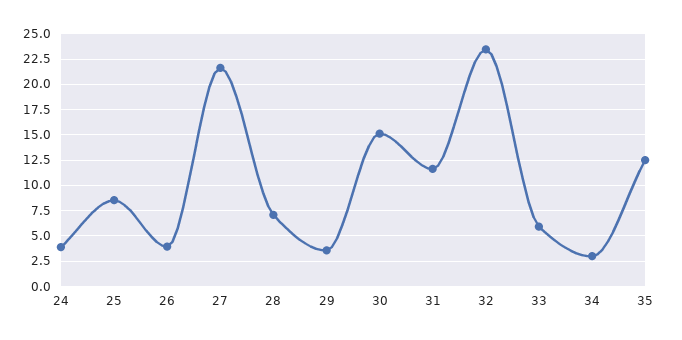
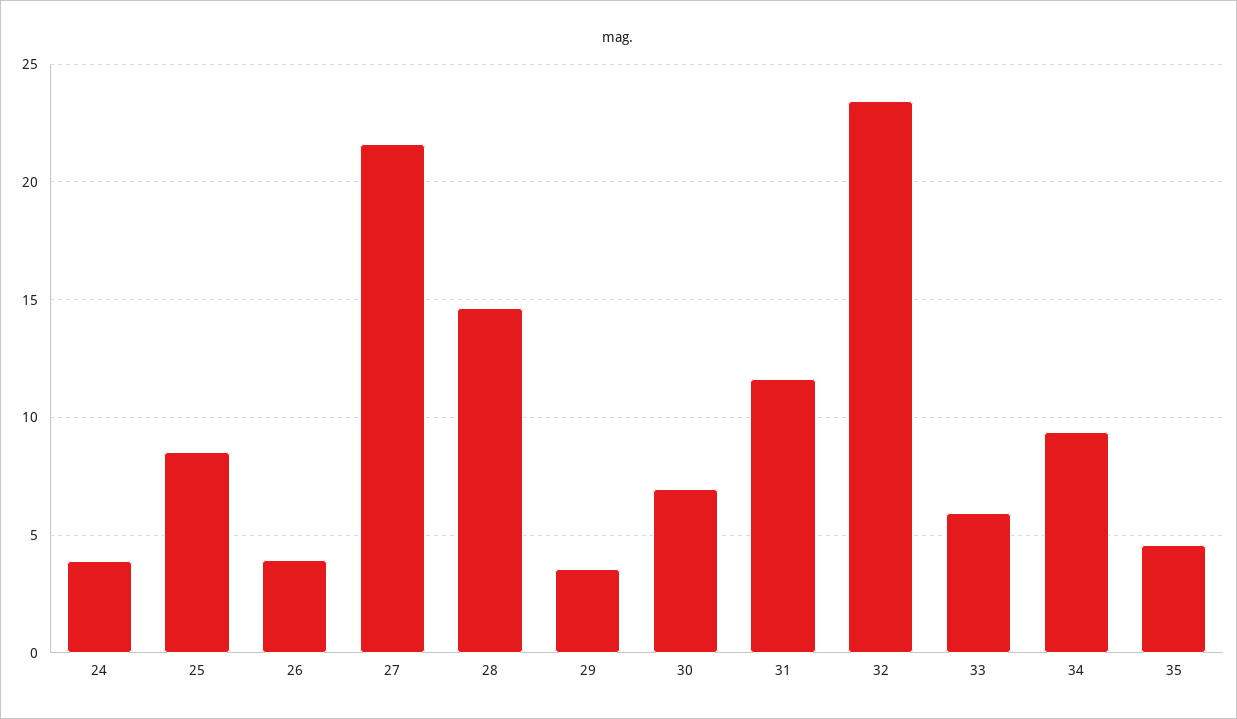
28: 7.5 -> 14.5
30: 15 -> 7
34: 2.5 -> 9.5
35: 12.5 -> 4.5

